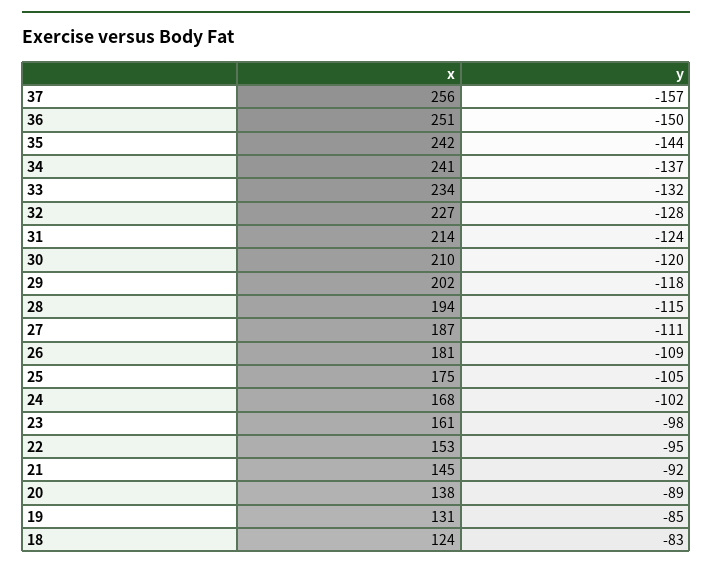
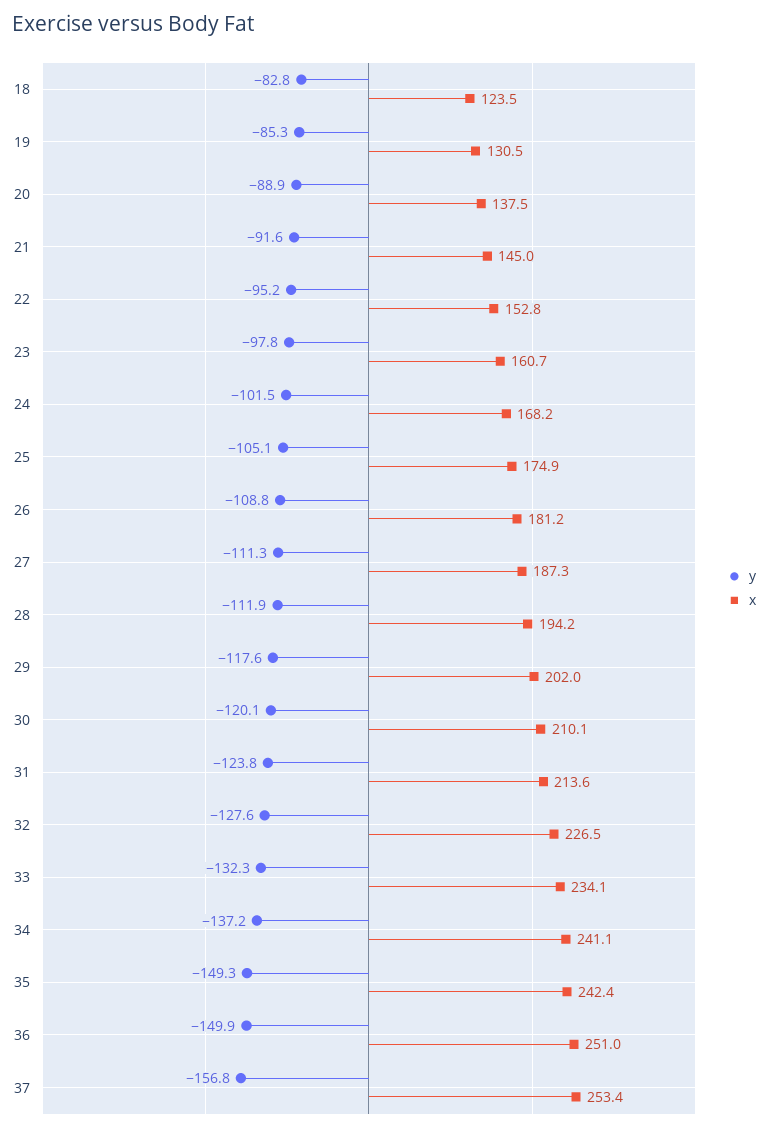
x, 37: 256 -> 253.4
y, 35: -144 -> -149.3
y, 28: -115 -> -111.9

